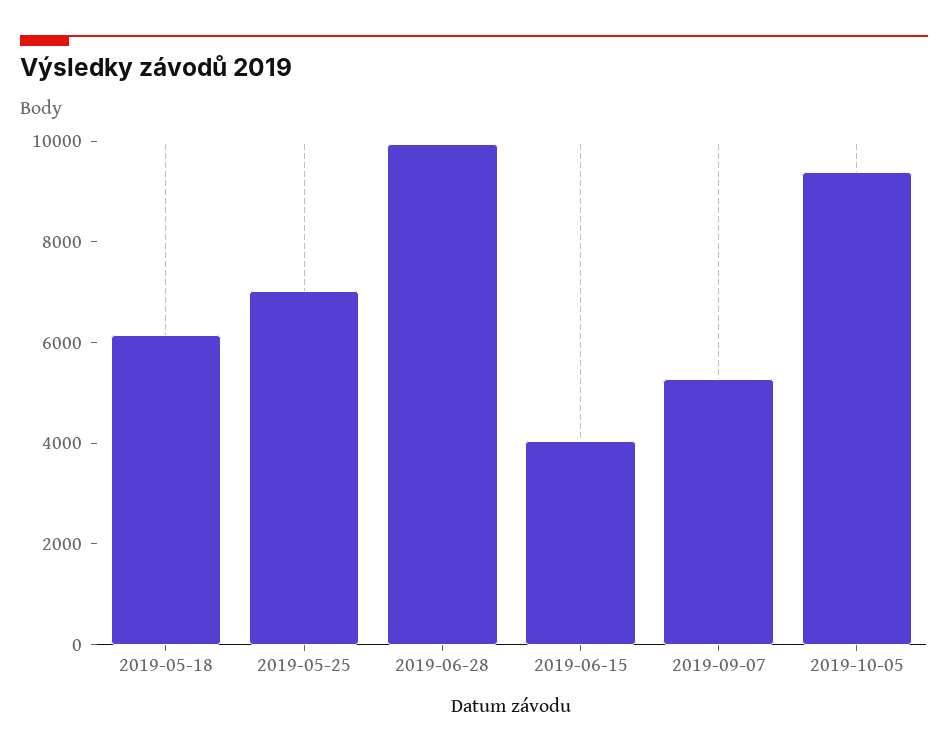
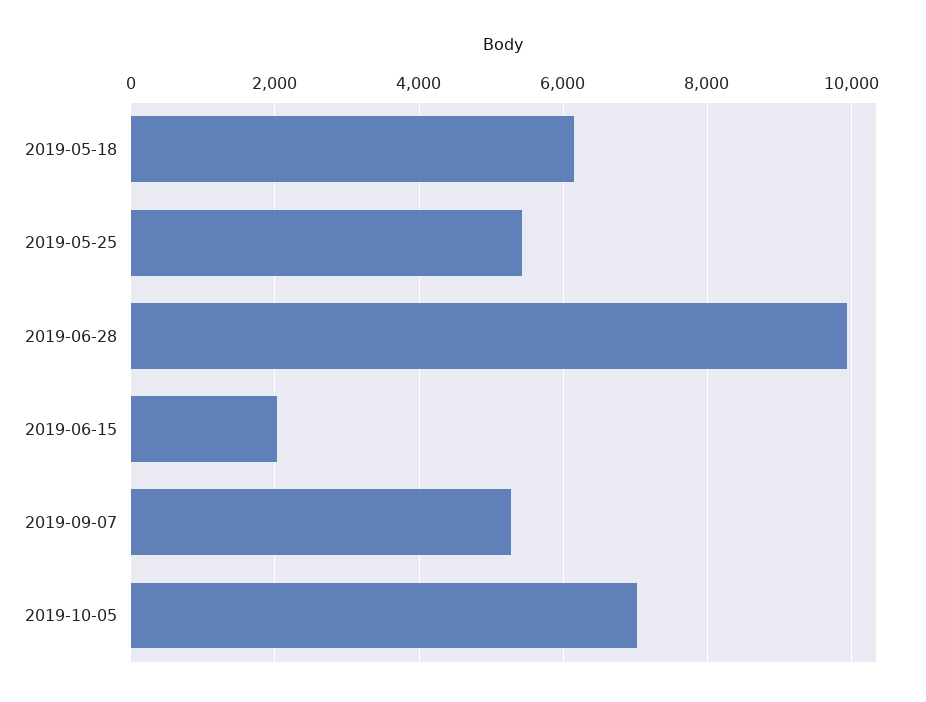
2019-05-25: 7000 -> 5400
2019-06-15: 4000 -> 2000
2019-10-05: 9500 -> 7000

